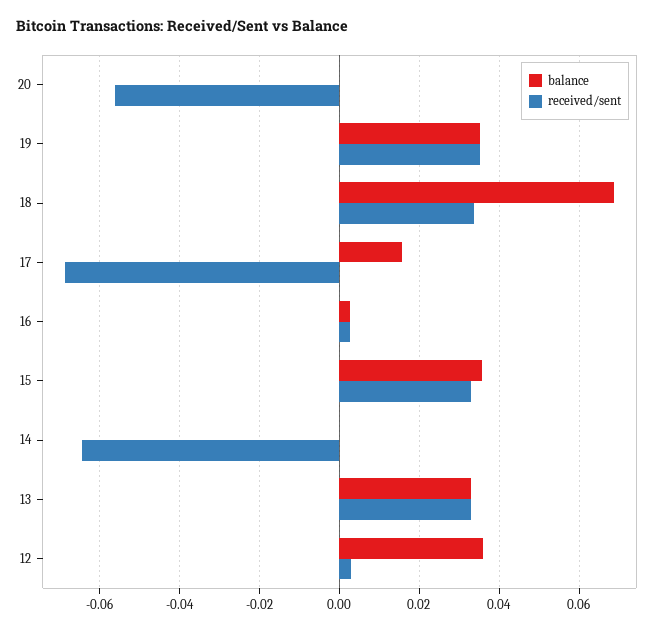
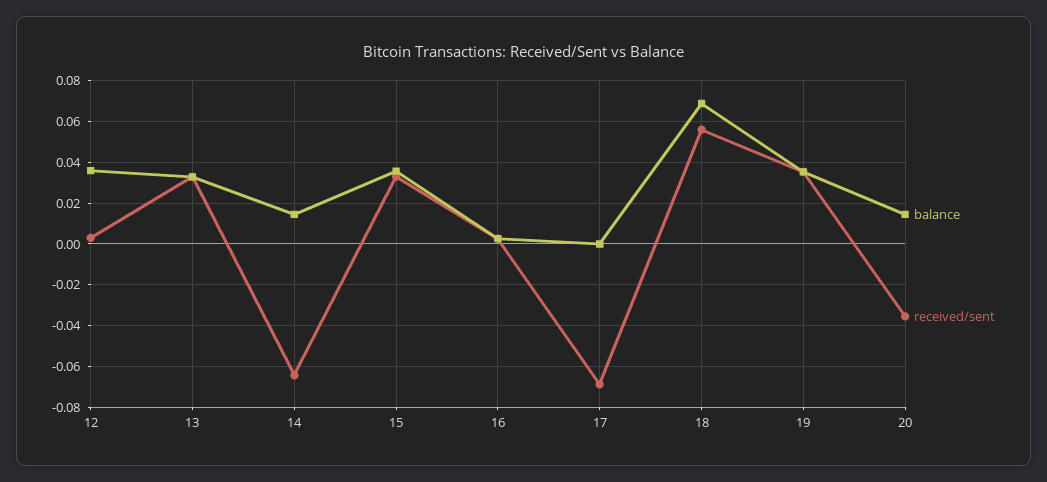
balance, 20: 0 -> 0.015
received/sent, 20: -0.056 -> -0.035
received/sent, 18: 0.034 -> 0.055
balance, 17: 0.016 -> 0
balance, 14: 0 -> 0.015

